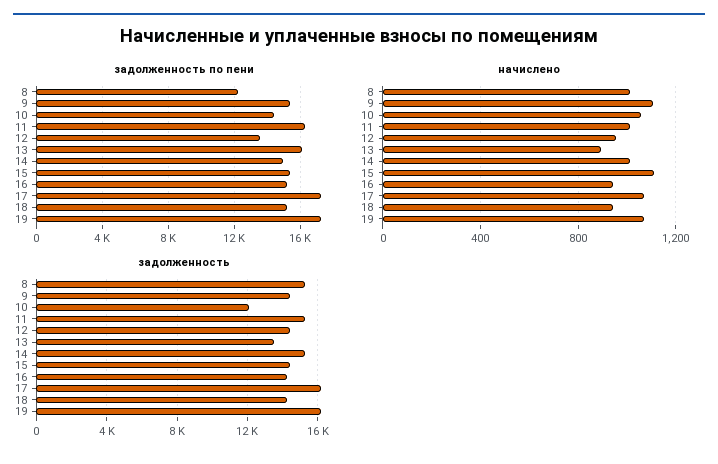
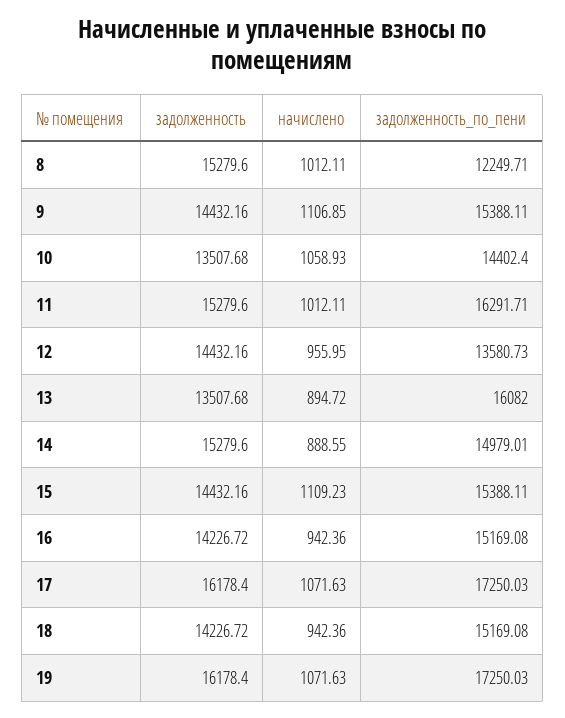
начислено, 14: 1000 -> 888.55
задолженность, 10: 12000 -> 13507.68

